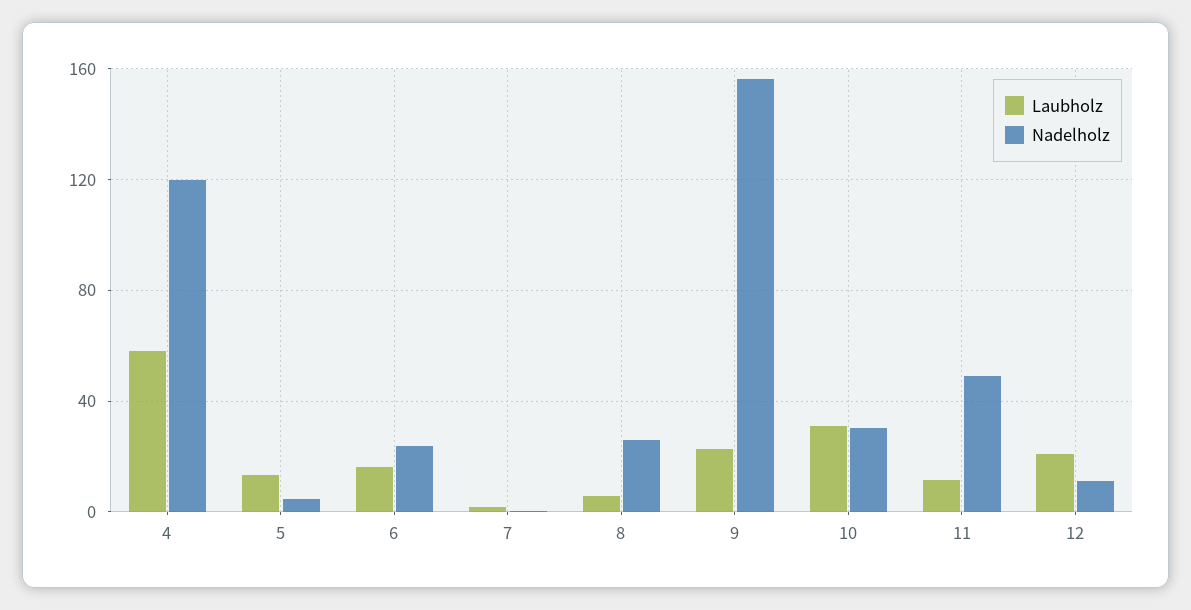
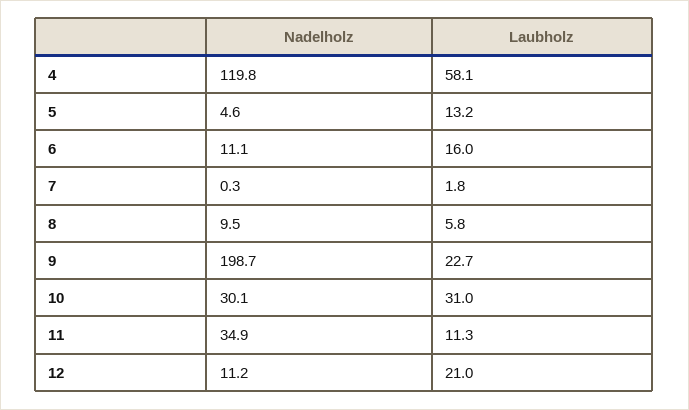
Nadelholz, 6: 25 -> 11.1
Nadelholz, 8: 25 -> 9.5
Nadelholz, 9: 155 -> 198.7
Nadelholz, 11: 50 -> 34.9

